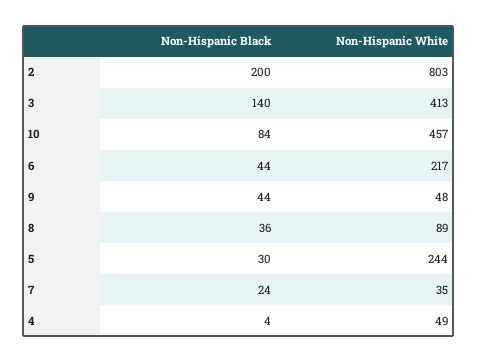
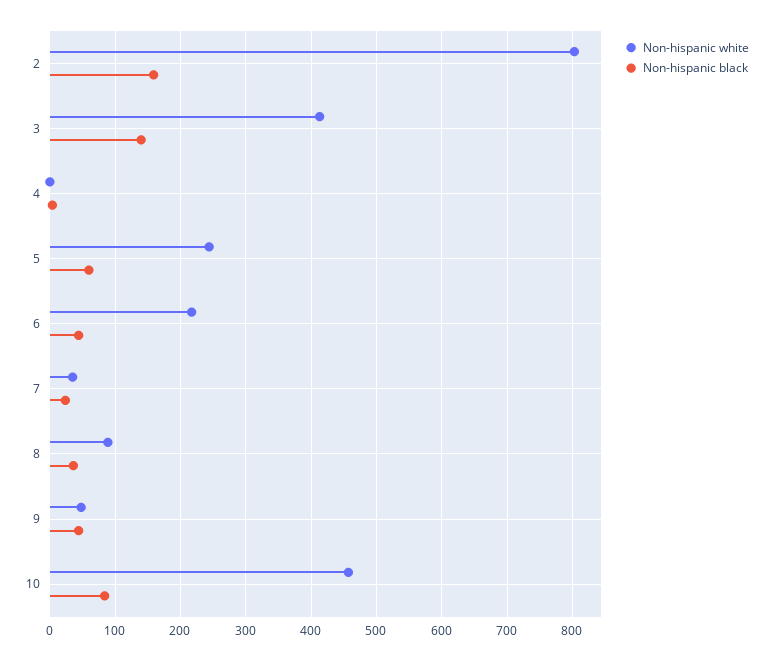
Non-Hispanic Black, 2: 200 -> 160
Non-Hispanic Black, 5: 30 -> 60
Non-Hispanic White, 4: 49 -> 0

